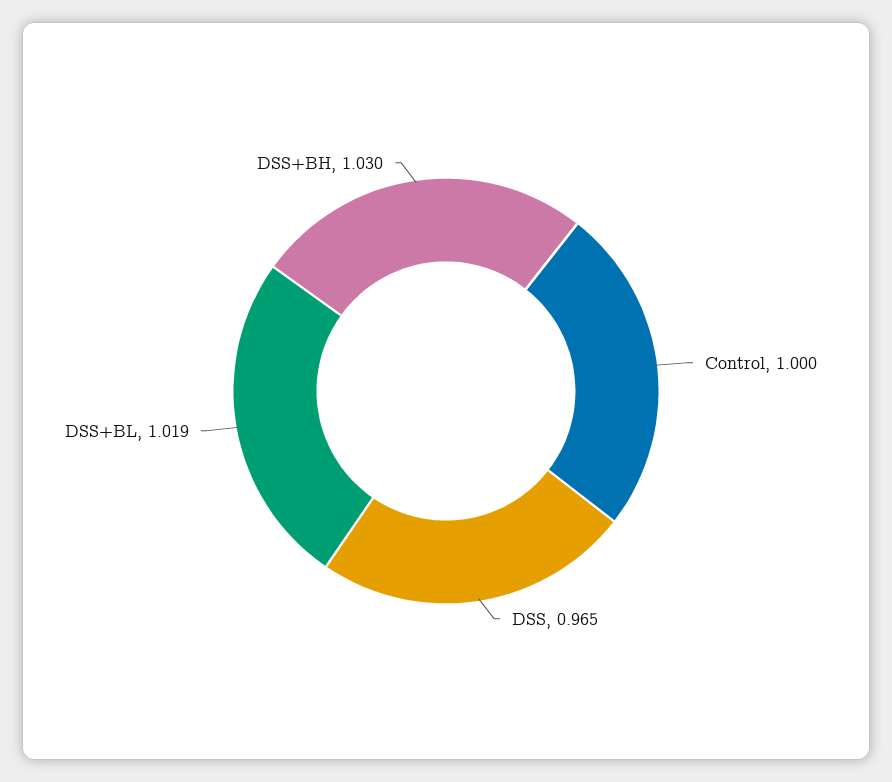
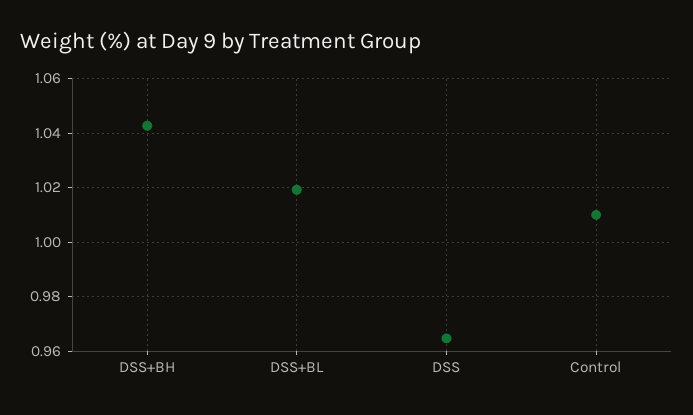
Control: 1 -> 1.01
DSS+BH: 1.03 -> 1.0425

